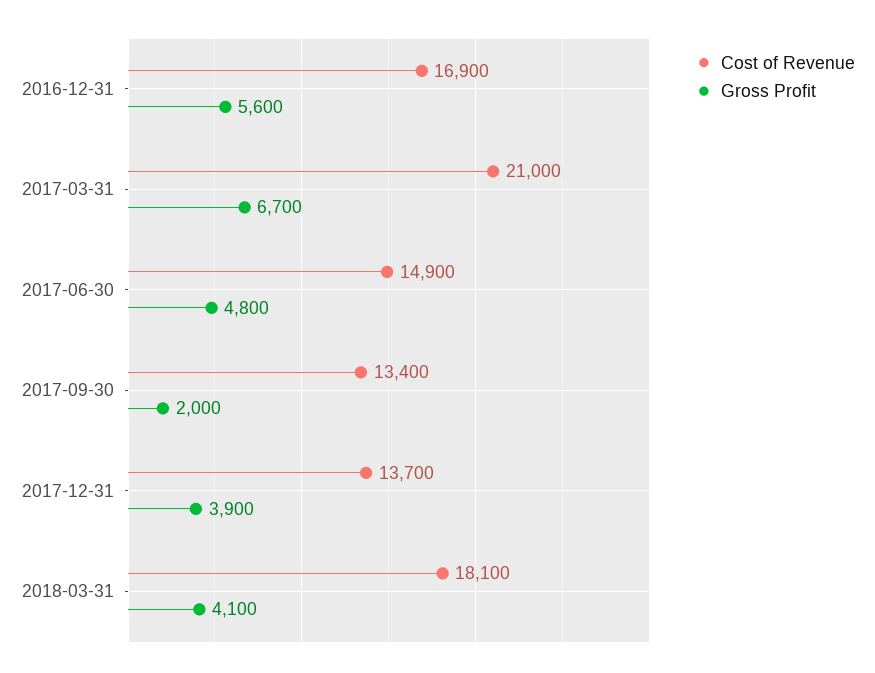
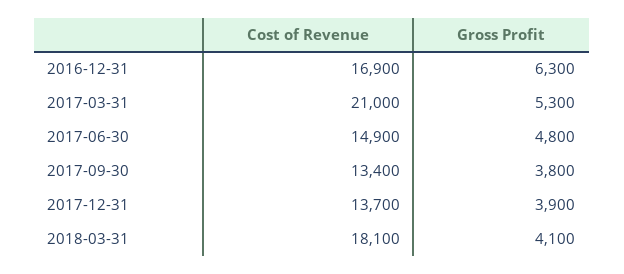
Gross Profit, 2016-12-31: 5600 -> 6300
Gross Profit, 2017-03-31: 6700 -> 5300
Gross Profit, 2017-09-30: 2000 -> 3800

